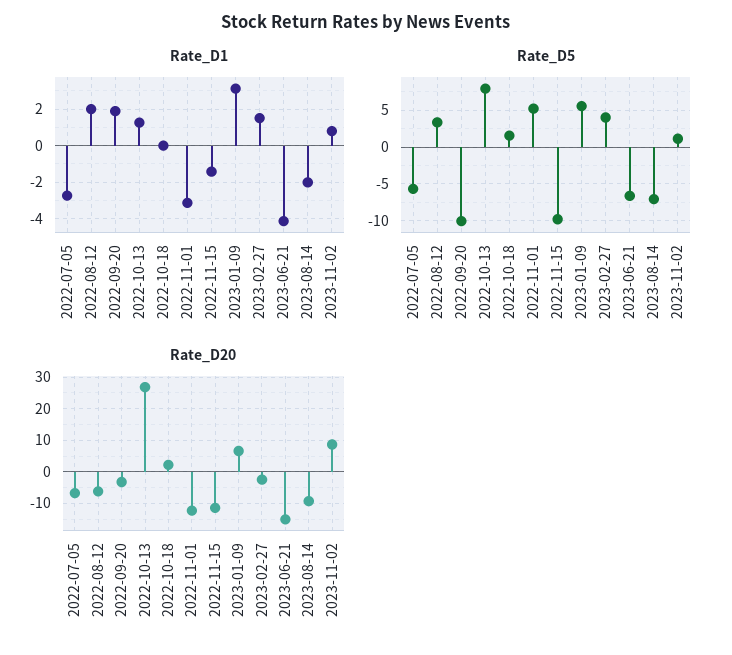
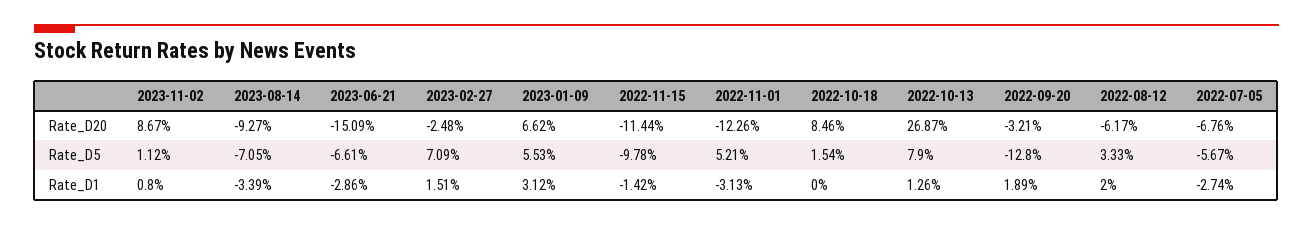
Rate_D1, 2023-06-21: -4 -> -2.86
Rate_D1, 2023-08-14: -2 -> -3.39
Rate_D5, 2022-09-20: -10 -> -12.8
Rate_D5, 2023-02-27: 4 -> 7.09
Rate_D20, 2022-10-18: 2 -> 8.46

